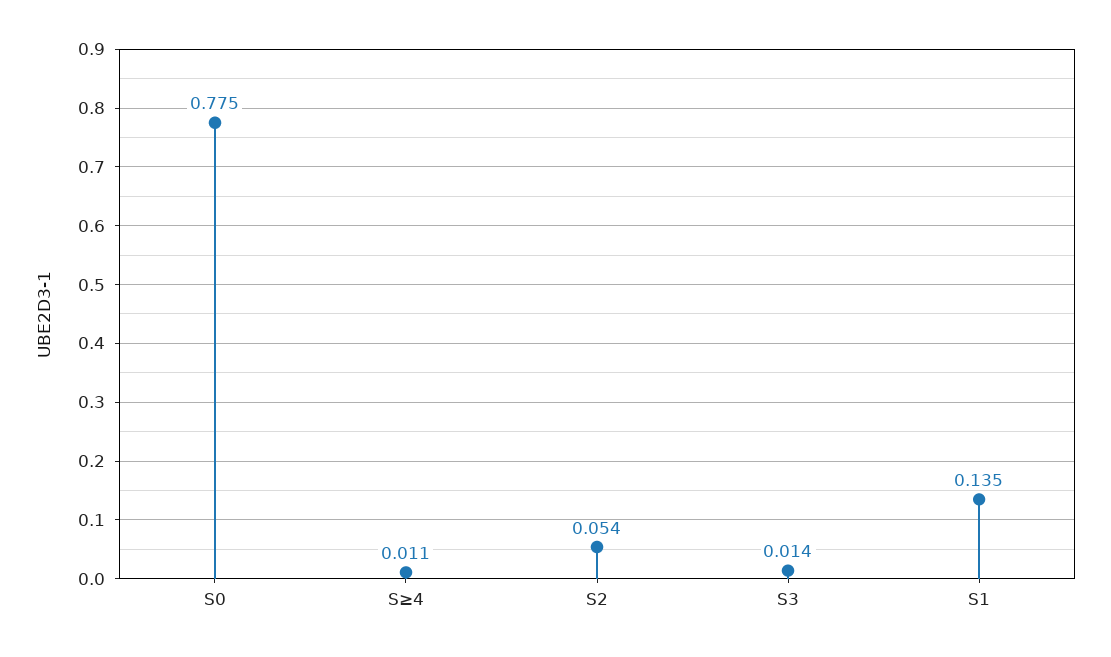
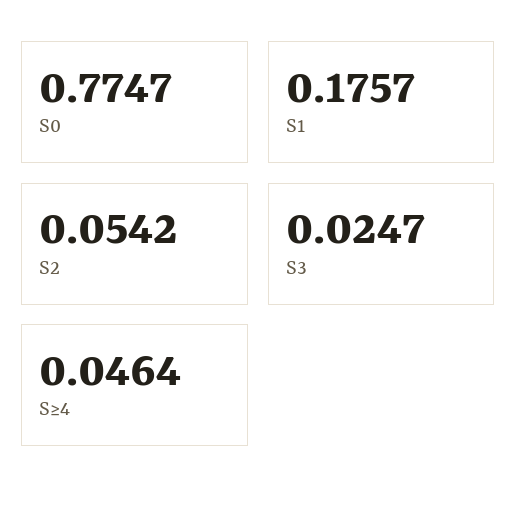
S≥4: 0.011 -> 0.0464
S3: 0.014 -> 0.0247
S1: 0.135 -> 0.1757

